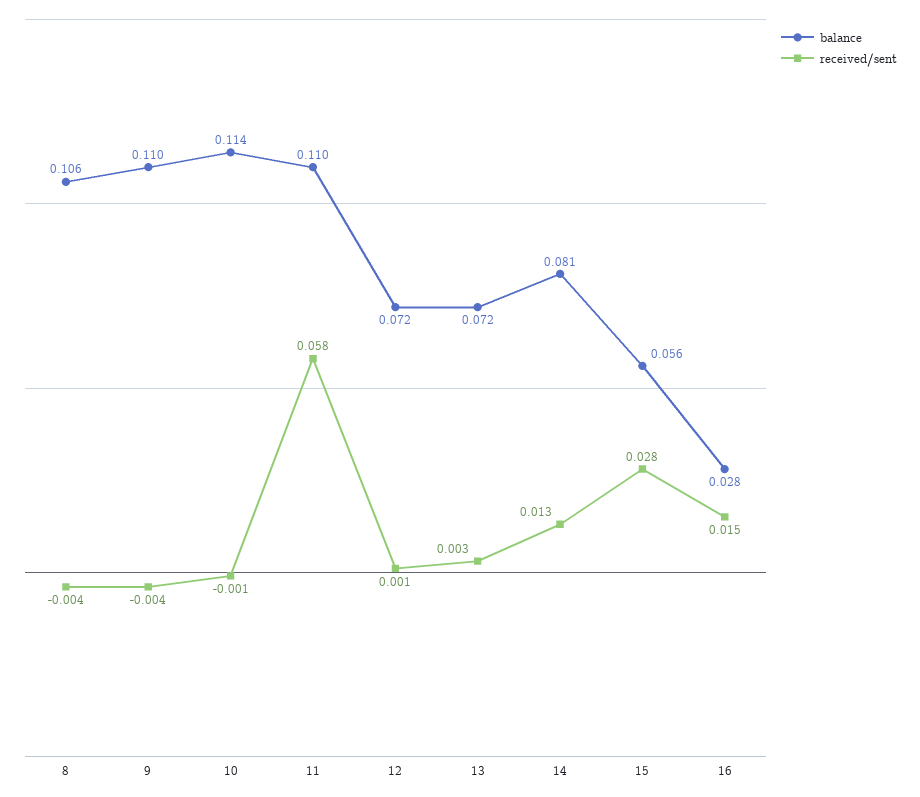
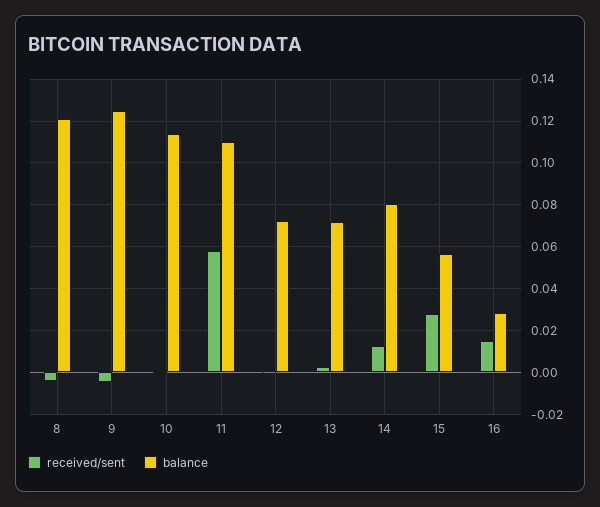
balance, 8: 0.106 -> 0.12
balance, 9: 0.11 -> 0.125

